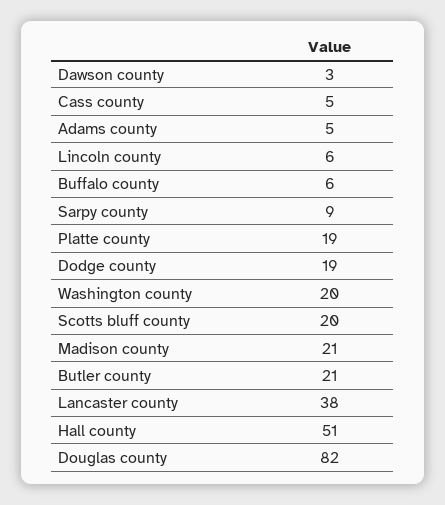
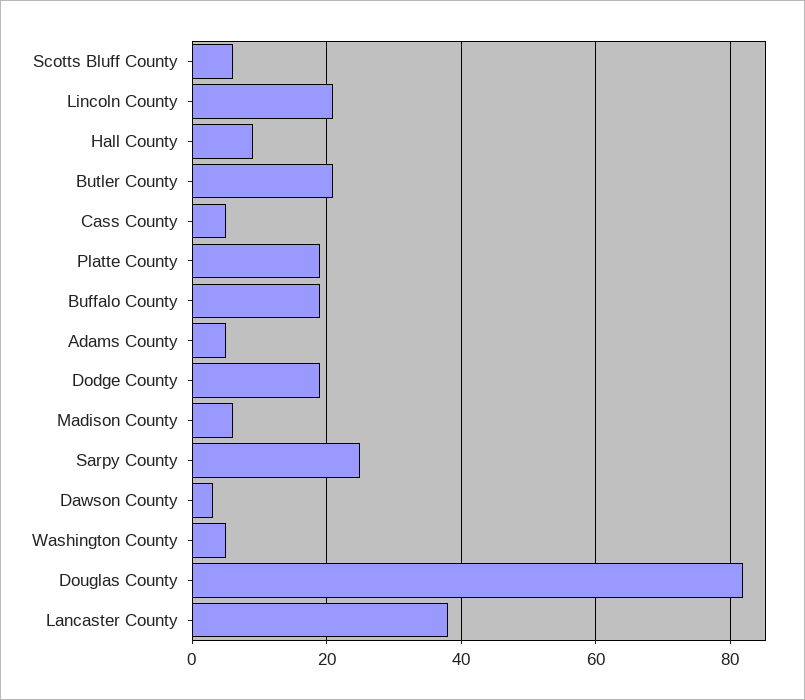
Lincoln county: 6 -> 20
Buffalo county: 6 -> 20
Sarpy county: 9 -> 25
Washington county: 20 -> 5
Scotts bluff county: 20 -> 5
Madison county: 21 -> 5
Hall county: 51 -> 10

